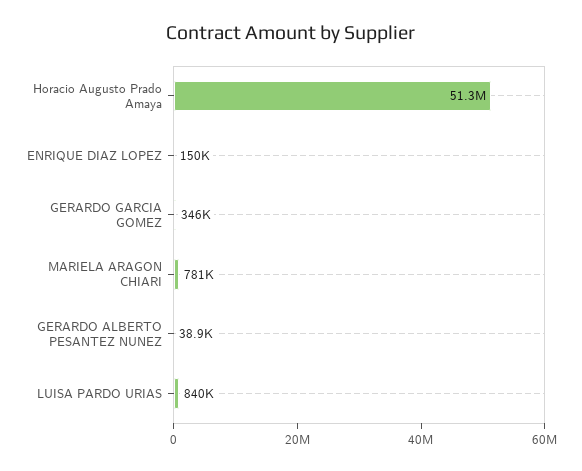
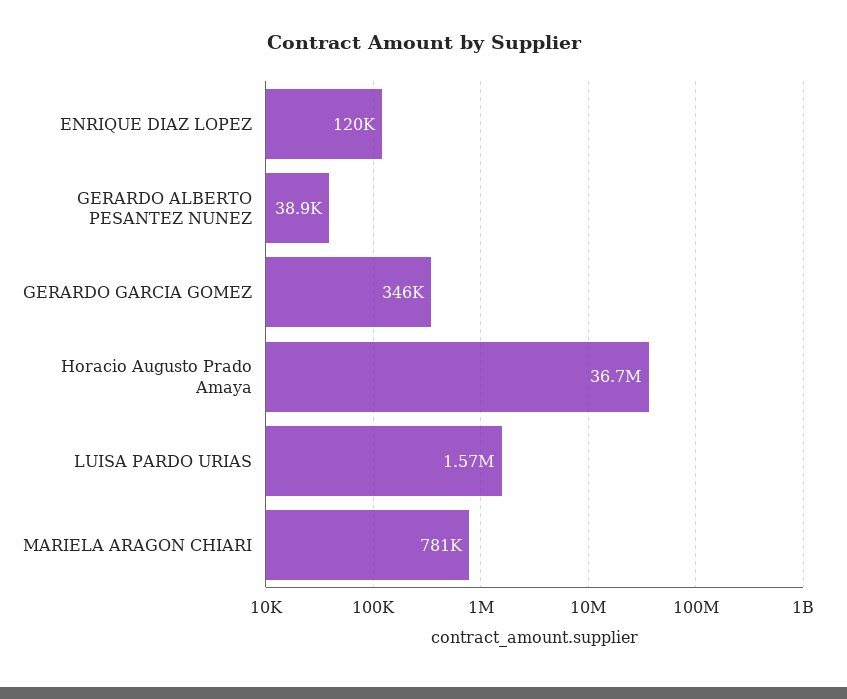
Horacio Augusto Prado Amaya: 51300000 -> 36700000
ENRIQUE DIAZ LOPEZ: 150000 -> 120000
LUISA PARDO URIAS: 840000 -> 1570000

